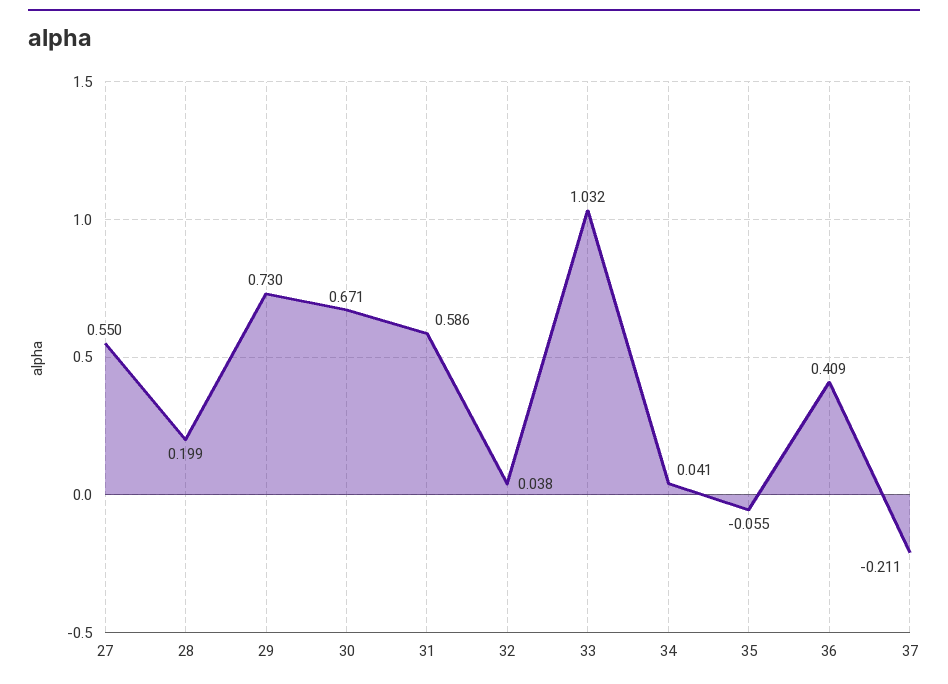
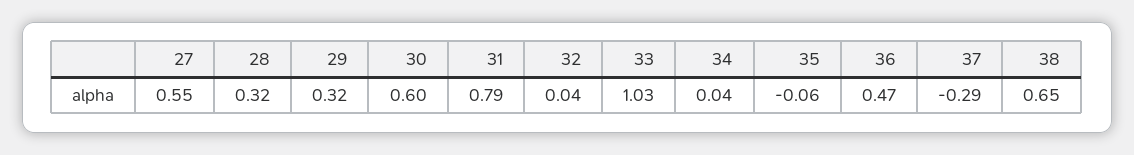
28: 0.199 -> 0.32
29: 0.73 -> 0.32
30: 0.671 -> 0.6
31: 0.586 -> 0.79
36: 0.409 -> 0.47
37: -0.211 -> -0.29
38: none -> 0.65

